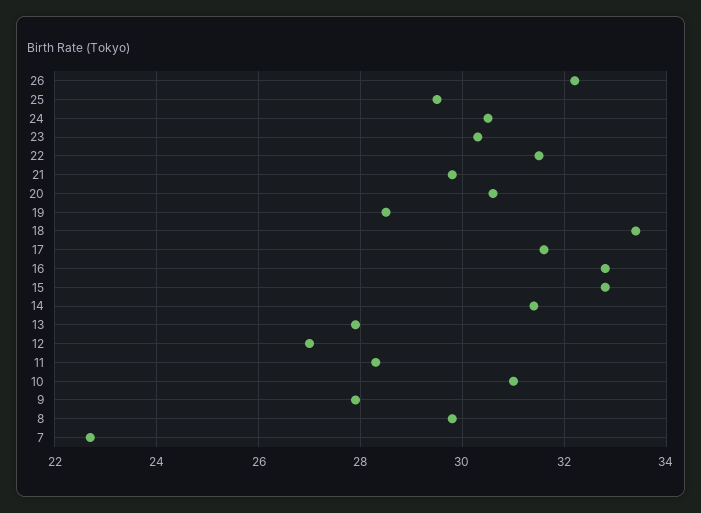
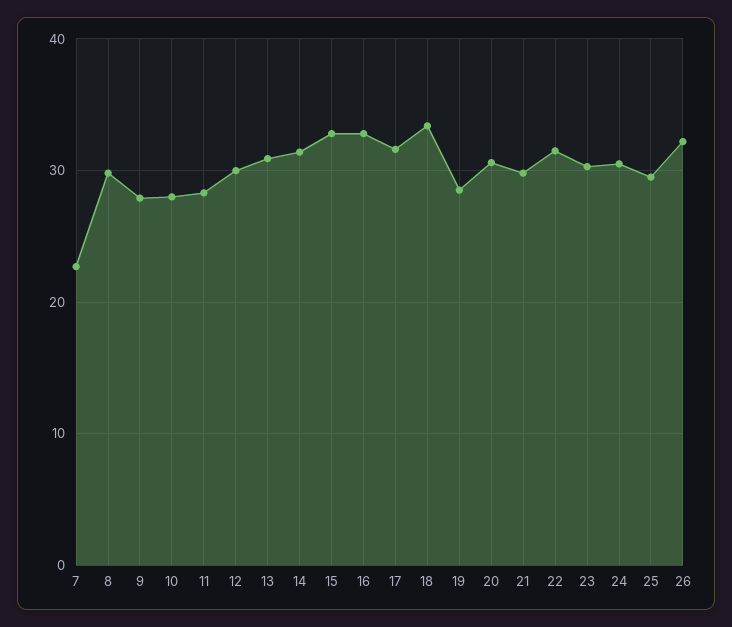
13: 28 -> 31
12: 27 -> 30
10: 31 -> 28

